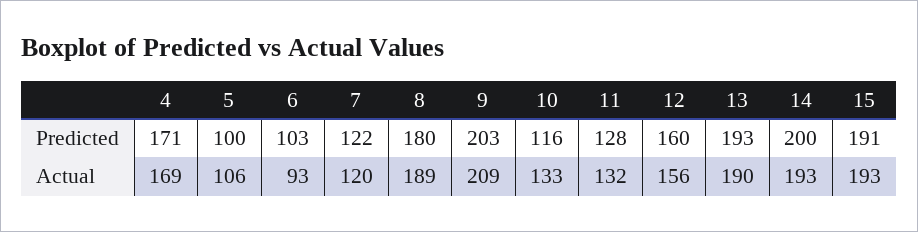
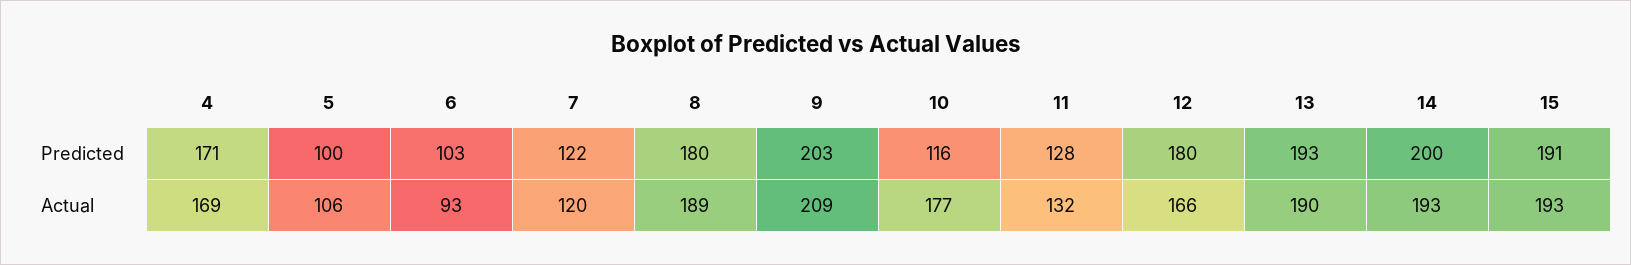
12, Predicted: 160 -> 180
10, Actual: 133 -> 177
12, Actual: 156 -> 166

